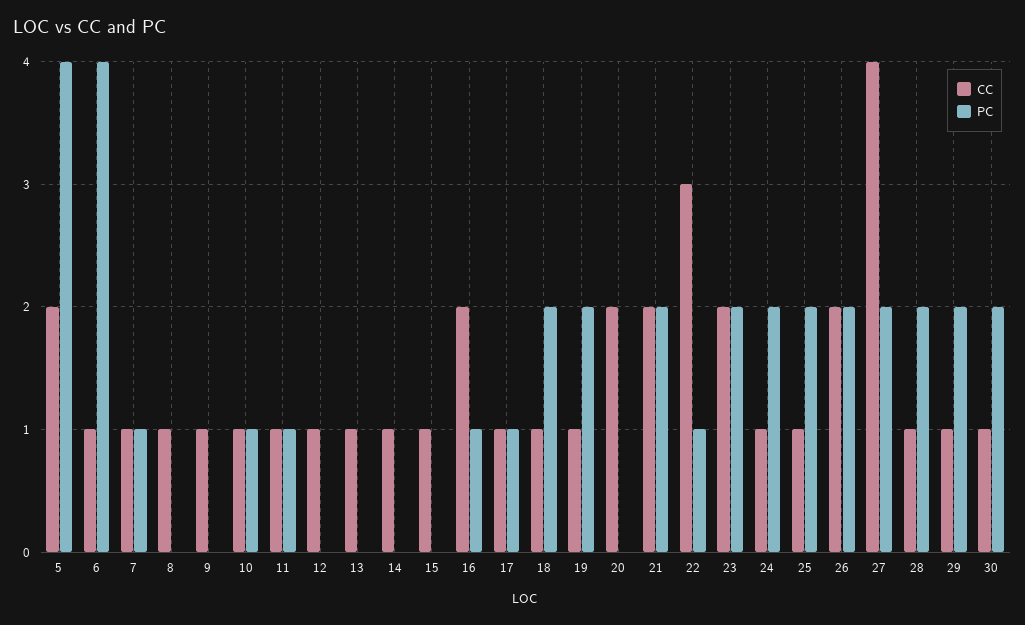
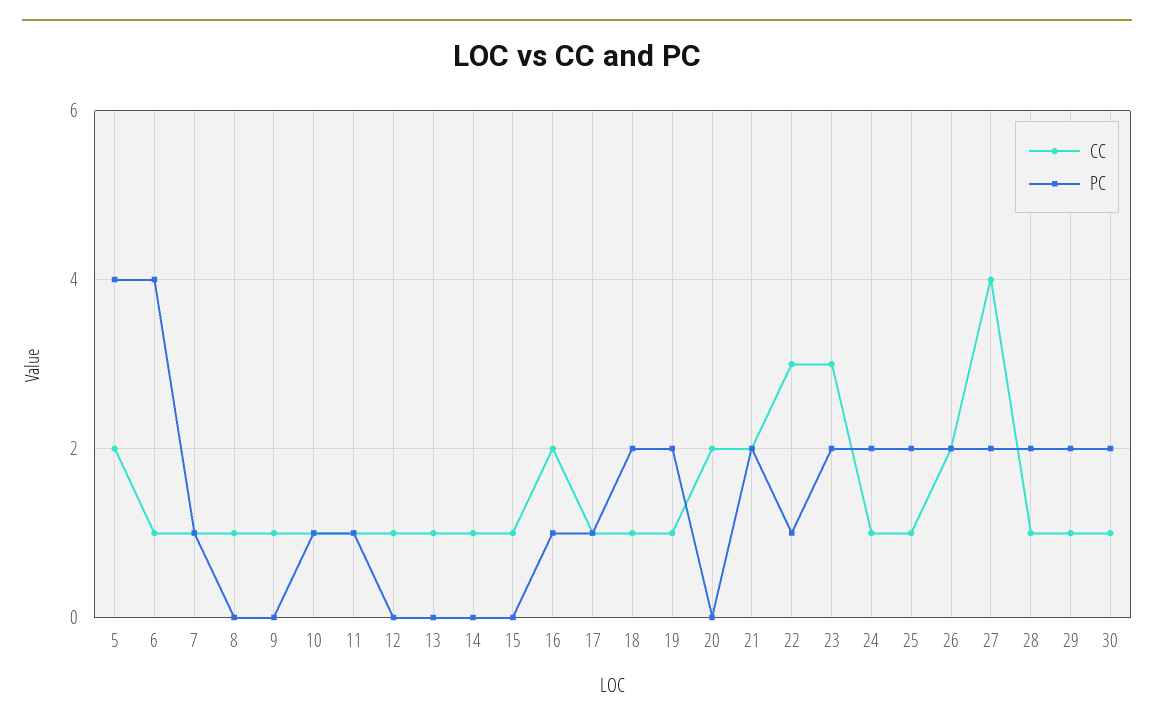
CC, 23: 2 -> 3

